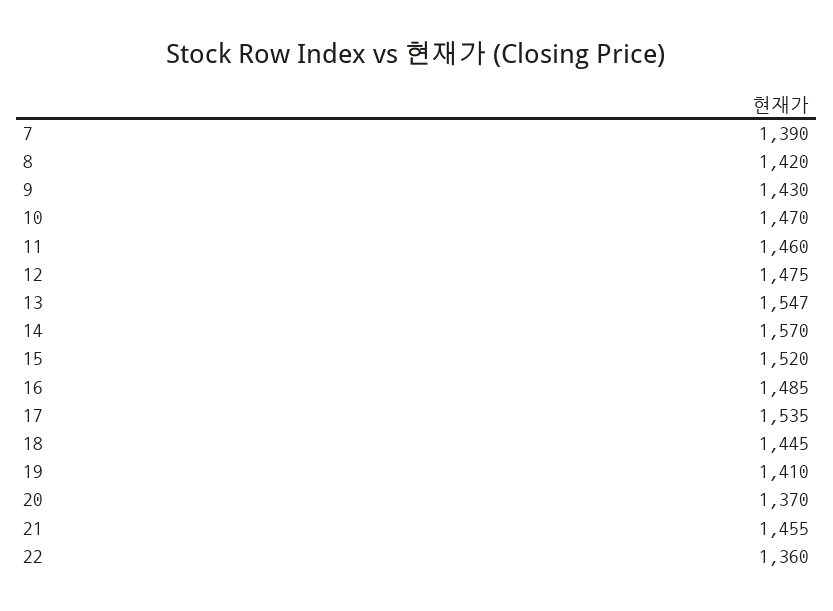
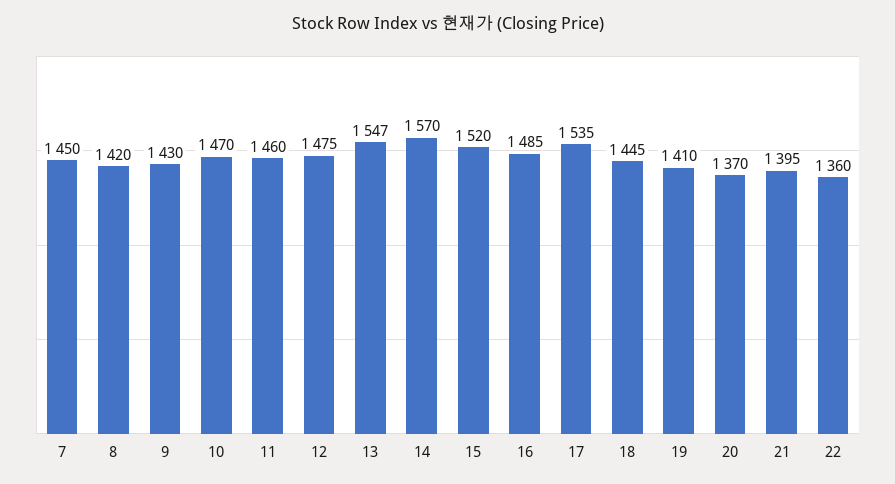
7: 1390 -> 1450
21: 1455 -> 1395

